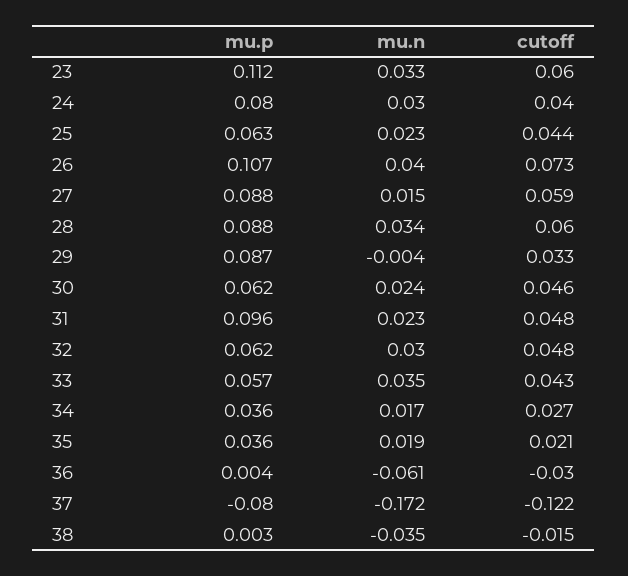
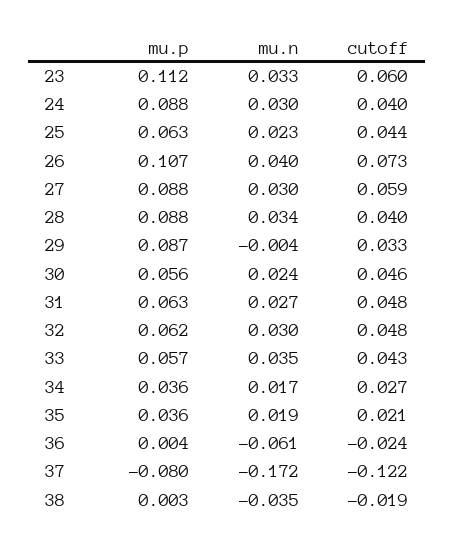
mu.p, 24: 0.08 -> 0.088
mu.n, 27: 0.015 -> 0.03
cutoff, 28: 0.06 -> 0.04
mu.p, 30: 0.062 -> 0.056
mu.p, 31: 0.096 -> 0.063
mu.n, 31: 0.023 -> 0.027
cutoff, 36: -0.03 -> -0.024
cutoff, 38: -0.015 -> -0.019

